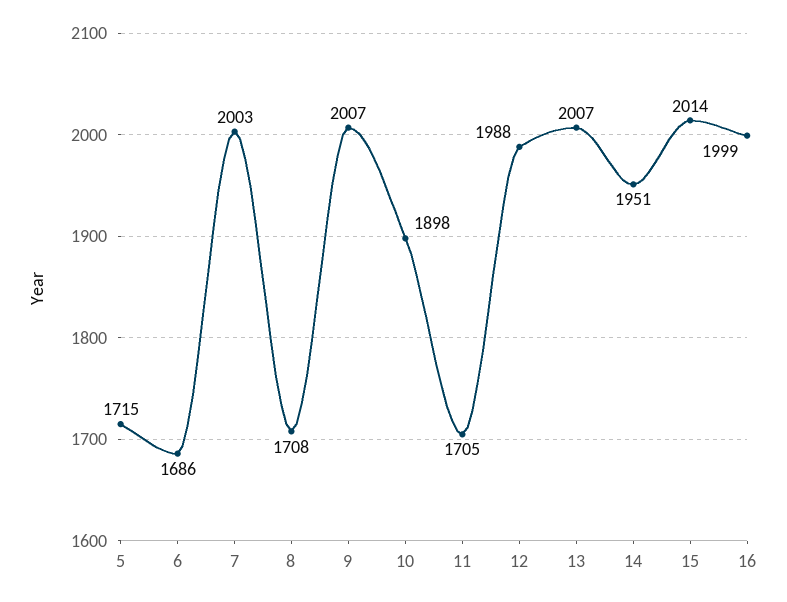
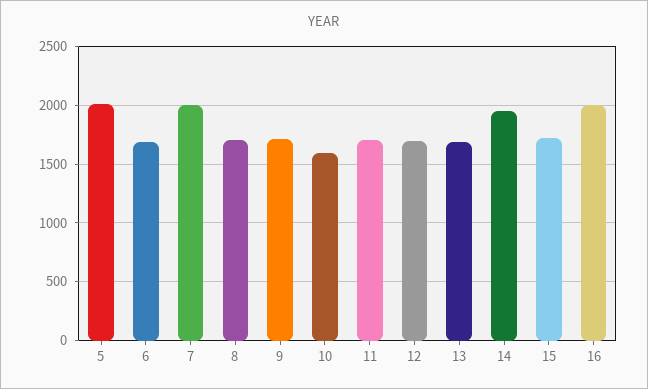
5: 1715 -> 2000
9: 2007 -> 1700
10: 1898 -> 1600
12: 1988 -> 1700
13: 2007 -> 1700
15: 2014 -> 1700

